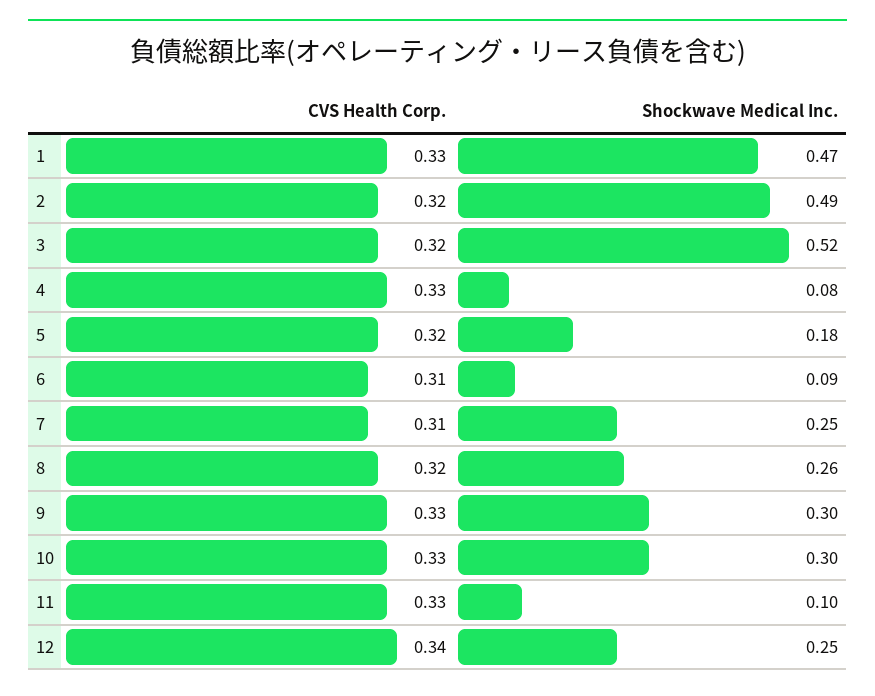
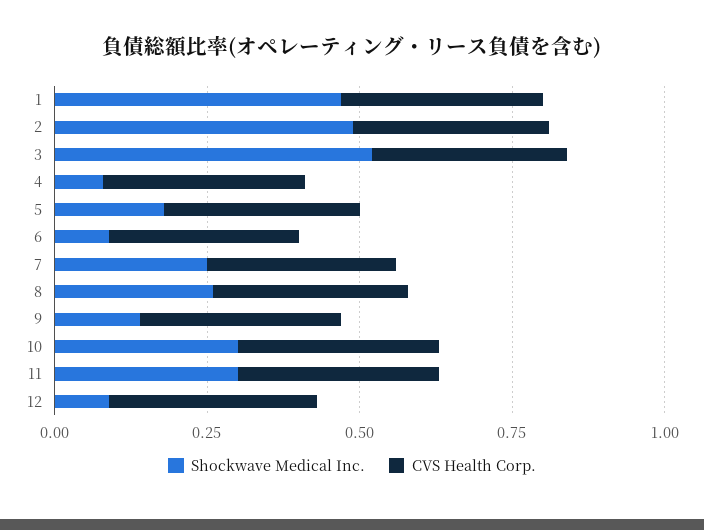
Shockwave Medical Inc., 9: 0.3 -> 0.15
Shockwave Medical Inc., 11: 0.1 -> 0.3
Shockwave Medical Inc., 12: 0.25 -> 0.1

